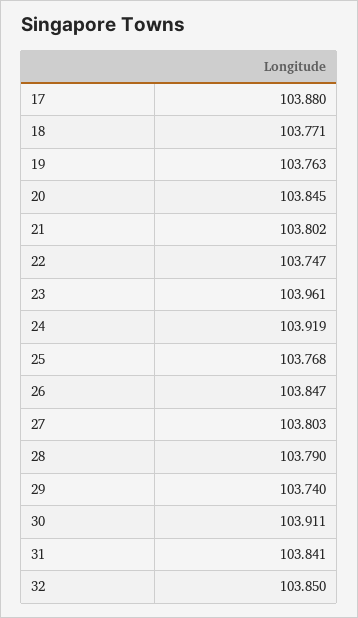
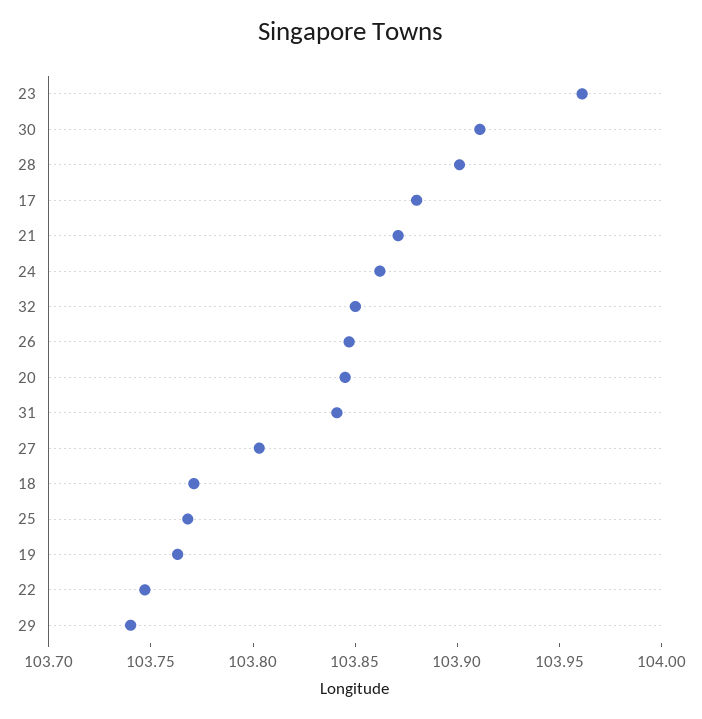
21: 103.802 -> 103.87
24: 103.919 -> 103.86
28: 103.79 -> 103.9

